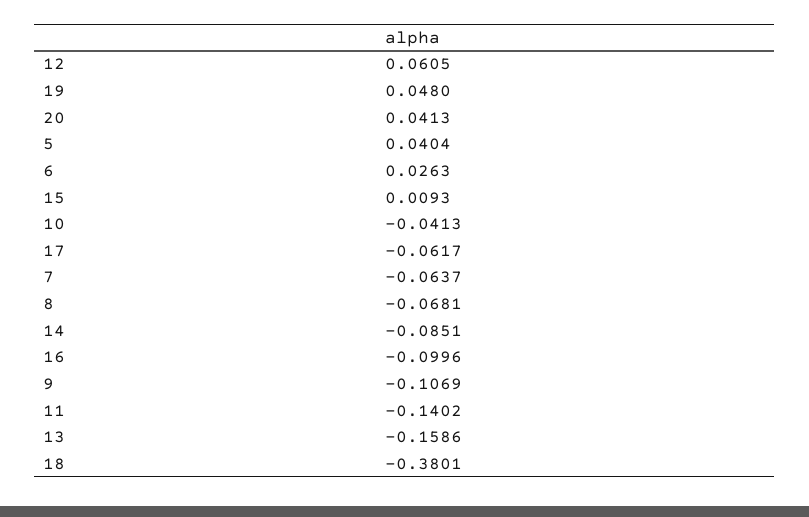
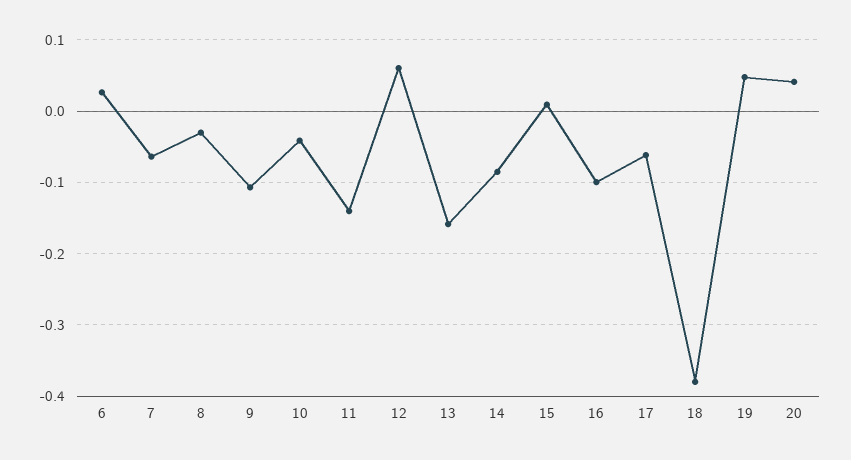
5: 0.0404 -> none
8: -0.0681 -> -0.03

